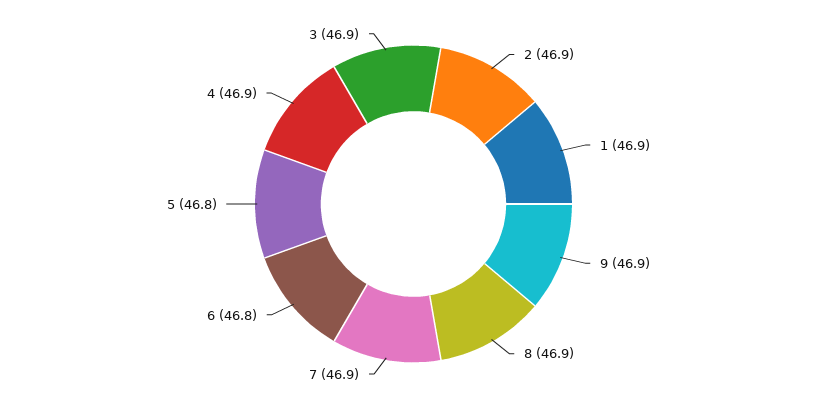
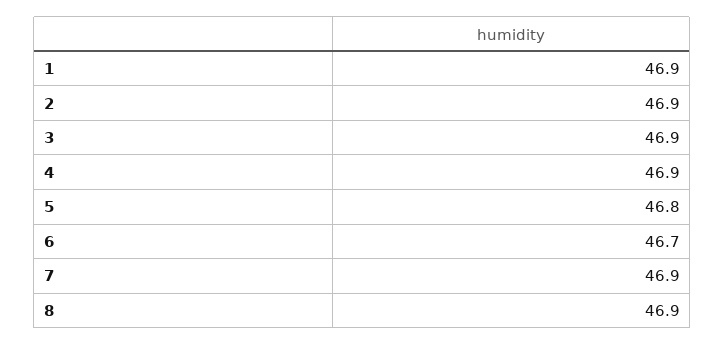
9: 46.9 -> none
6: 46.8 -> 46.7

